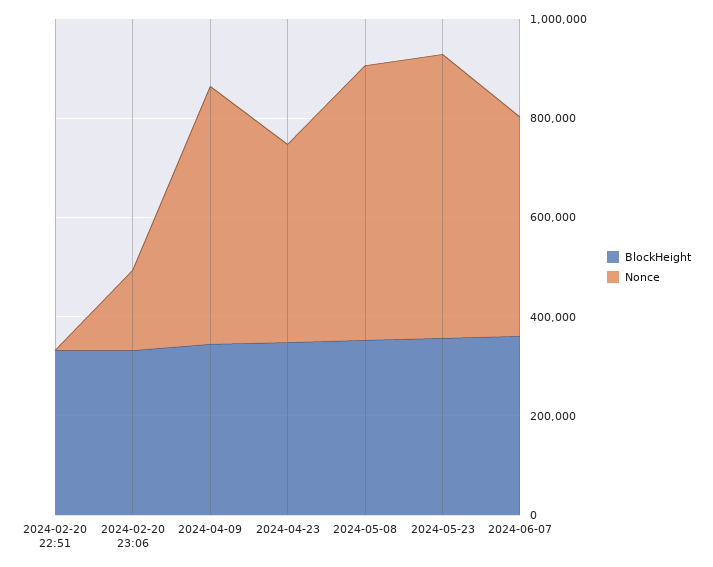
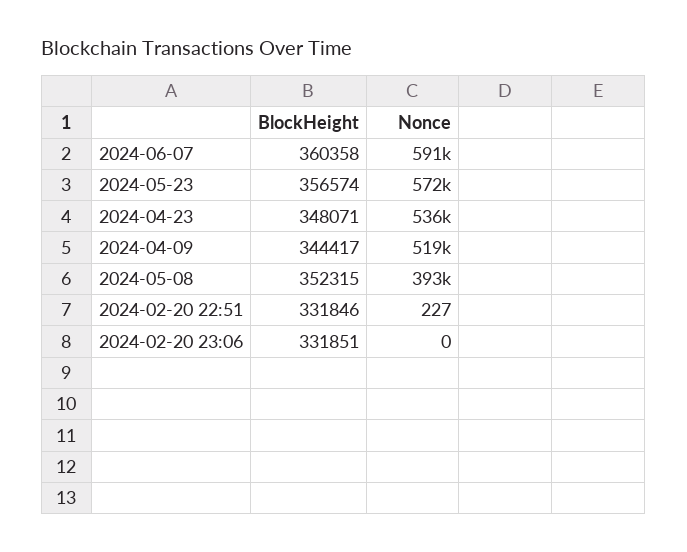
Nonce, 2024-02-20 23:06: 150000 -> 0
Nonce, 2024-04-23: 400000 -> 536000
Nonce, 2024-05-08: 550000 -> 393000
Nonce, 2024-06-07: 450000 -> 591000

